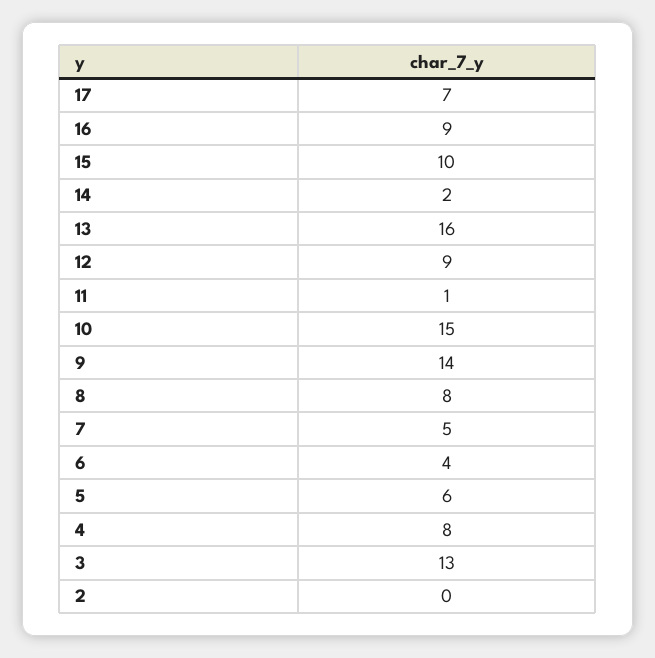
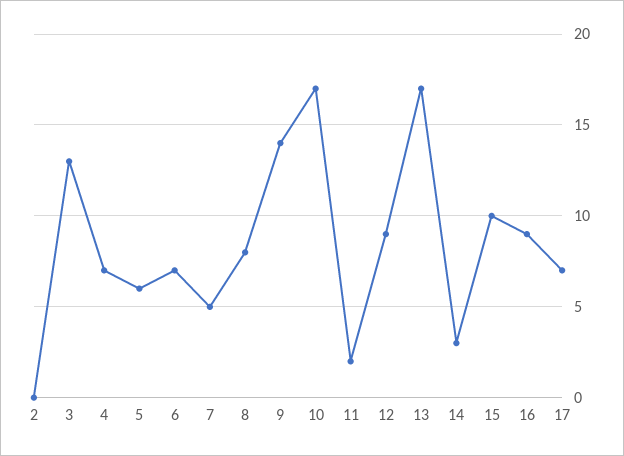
14: 2 -> 3
13: 16 -> 17
11: 1 -> 2
10: 15 -> 17
6: 4 -> 7
4: 8 -> 7

